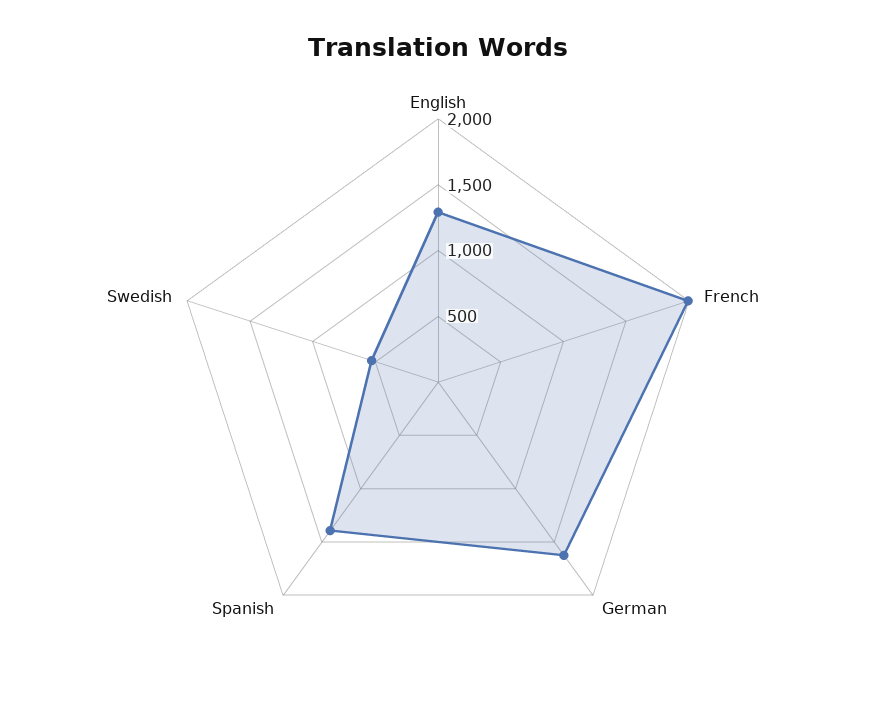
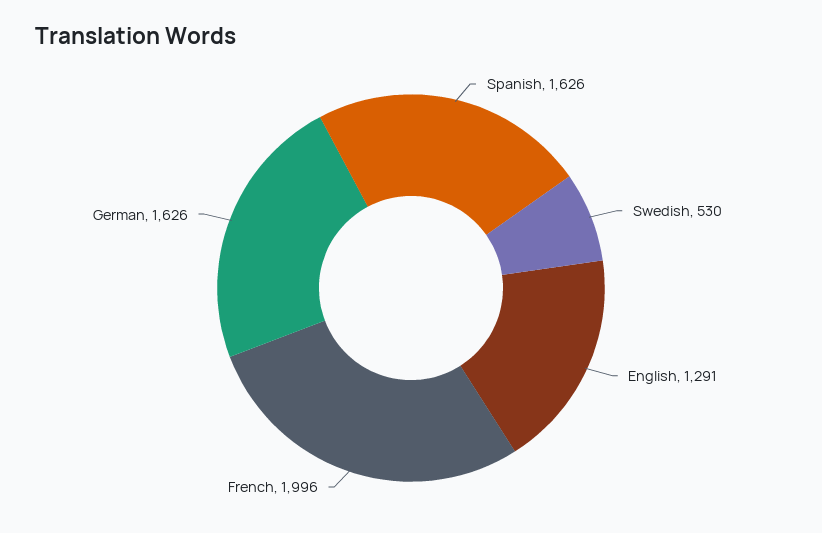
Spanish: 1400 -> 1626

